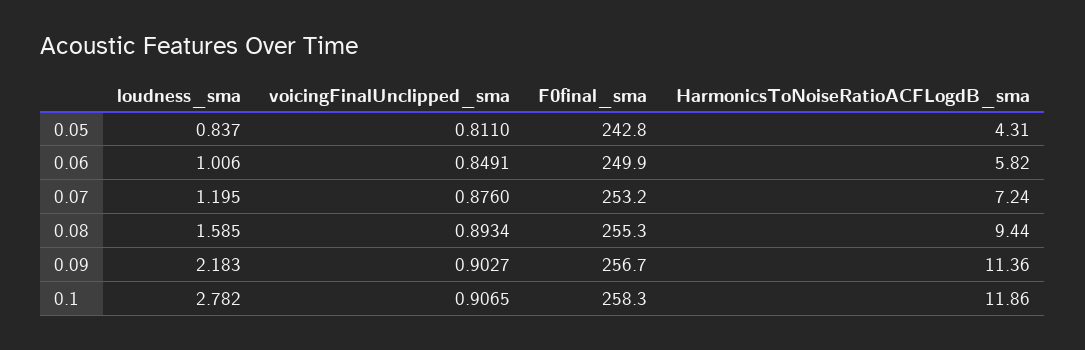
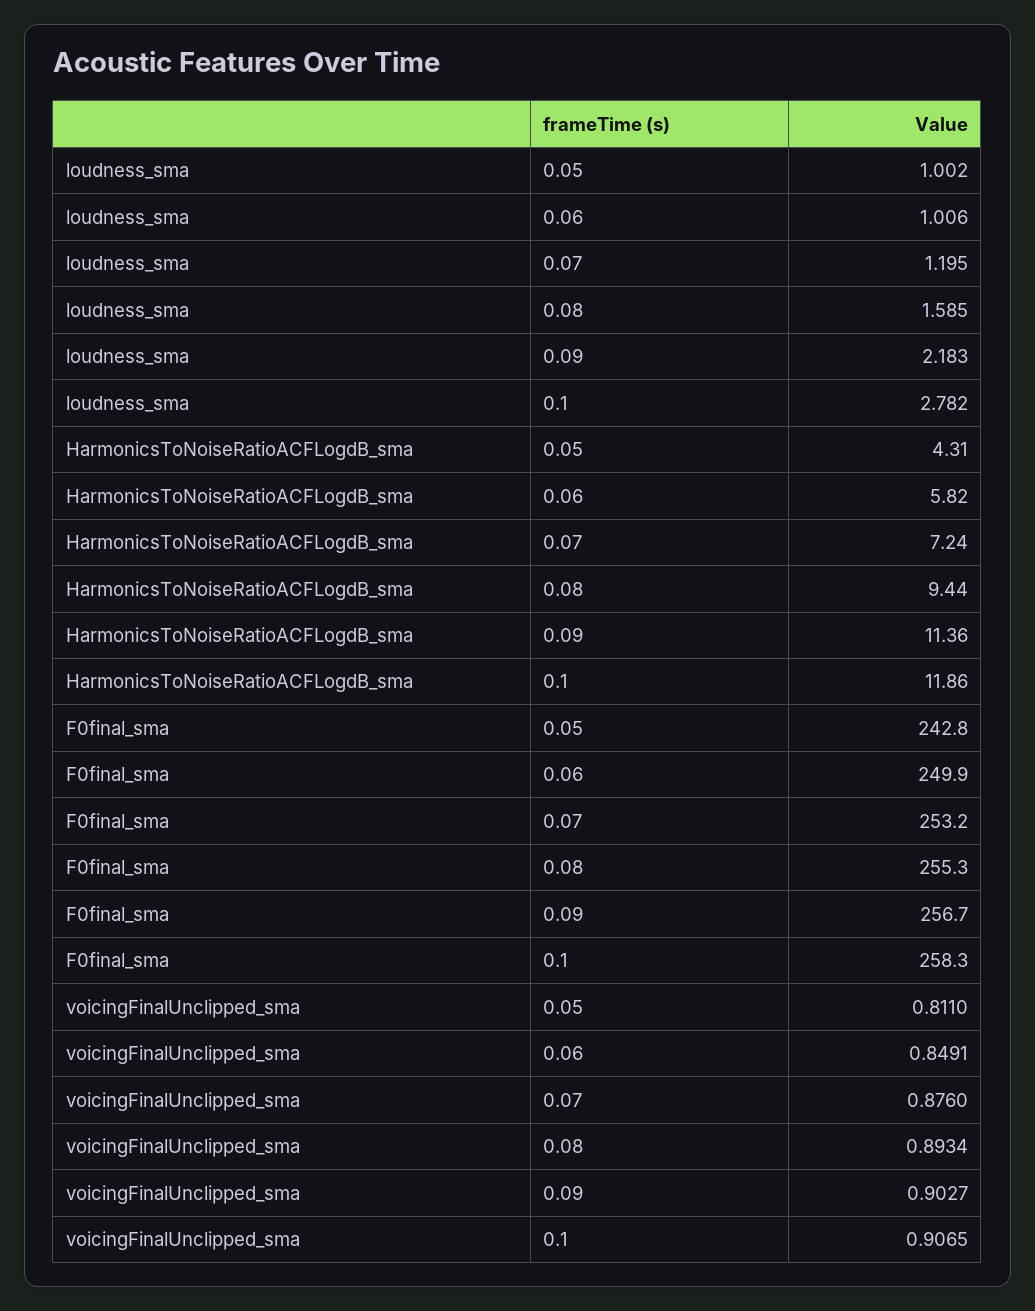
loudness_sma, 0.05: 0.837 -> 1.002

